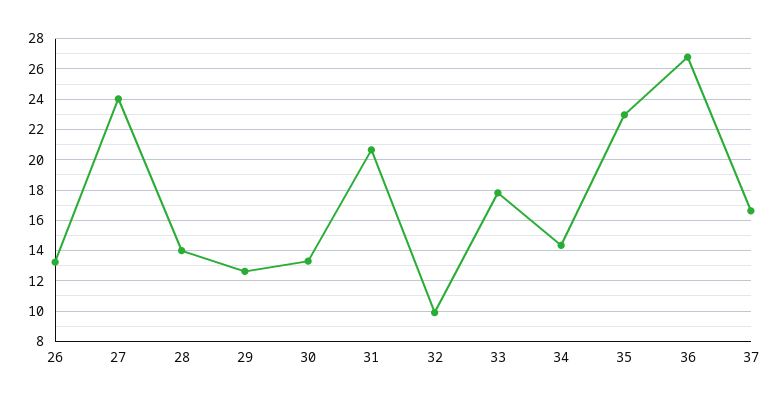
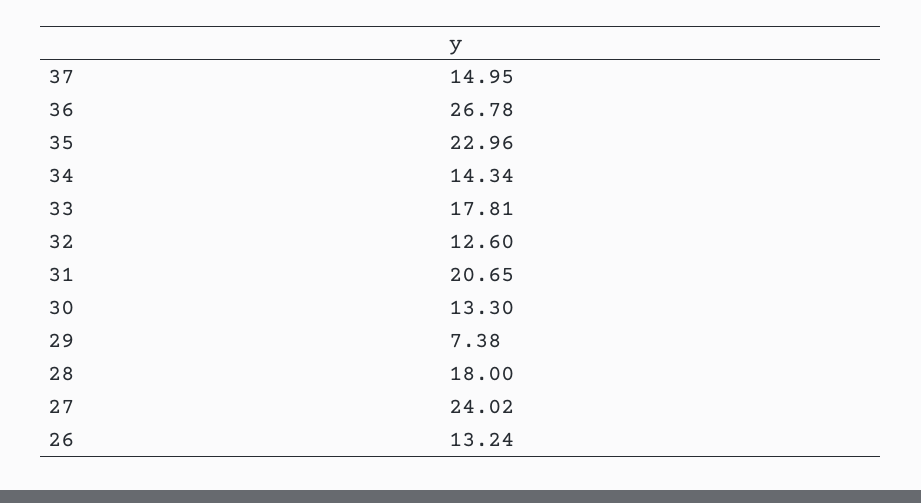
28: 14 -> 18
29: 12.5 -> 7.38
32: 10 -> 12.6
37: 16.5 -> 14.95

